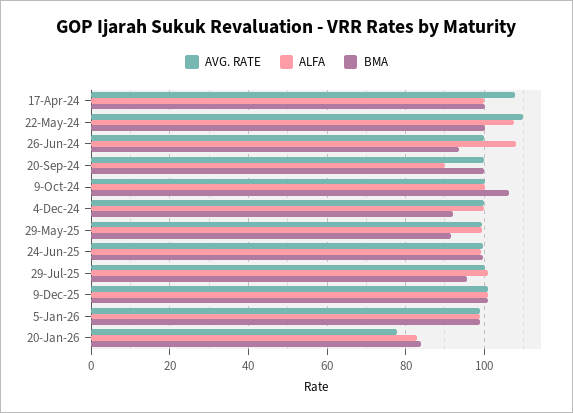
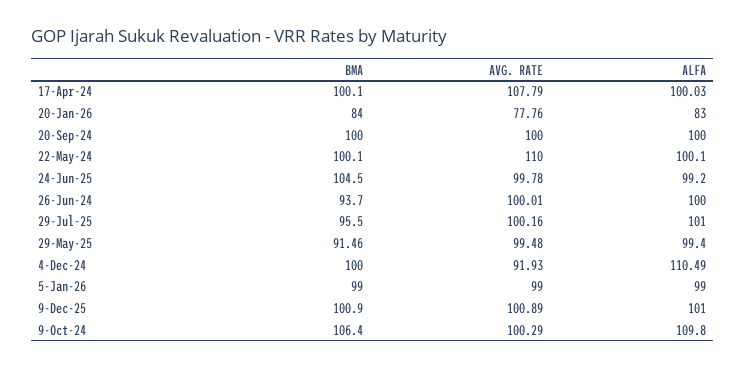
ALFA, 22-May-24: 108 -> 100.1
ALFA, 26-Jun-24: 108 -> 100
ALFA, 20-Sep-24: 90 -> 100
ALFA, 9-Oct-24: 100 -> 109.8
AVG. RATE, 4-Dec-24: 100 -> 91.93
ALFA, 4-Dec-24: 100 -> 110.49
BMA, 4-Dec-24: 92 -> 100
BMA, 24-Jun-25: 100 -> 104.5

